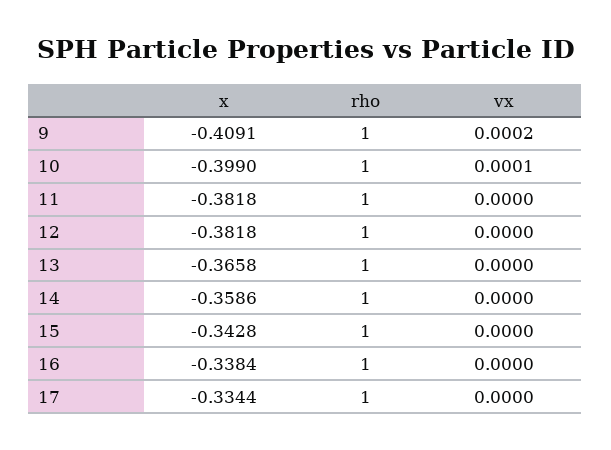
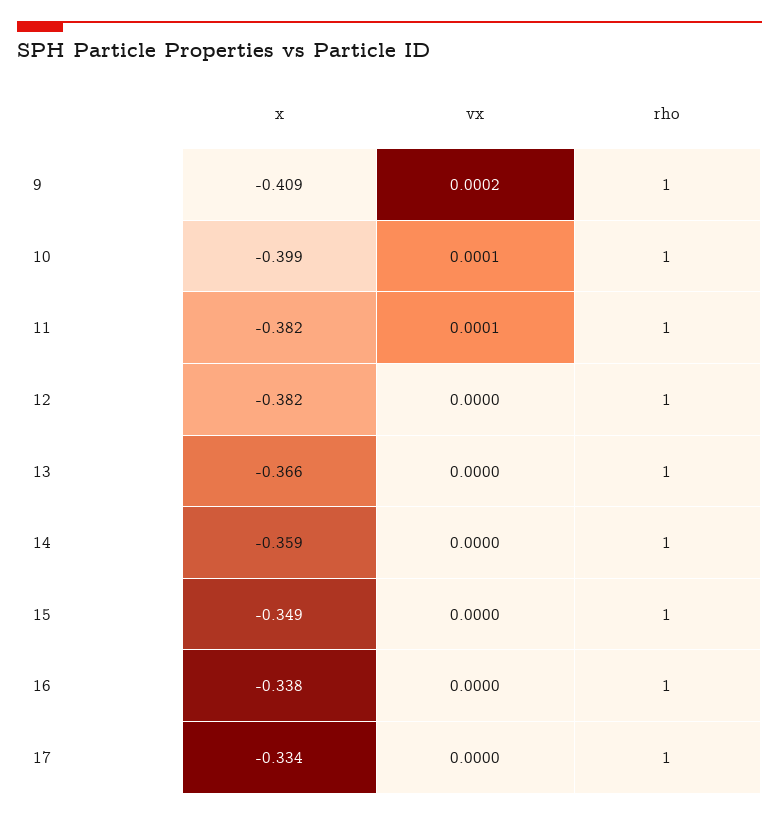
vx, 11: 0 -> 0.0001
x, 15: -0.3428 -> -0.349

